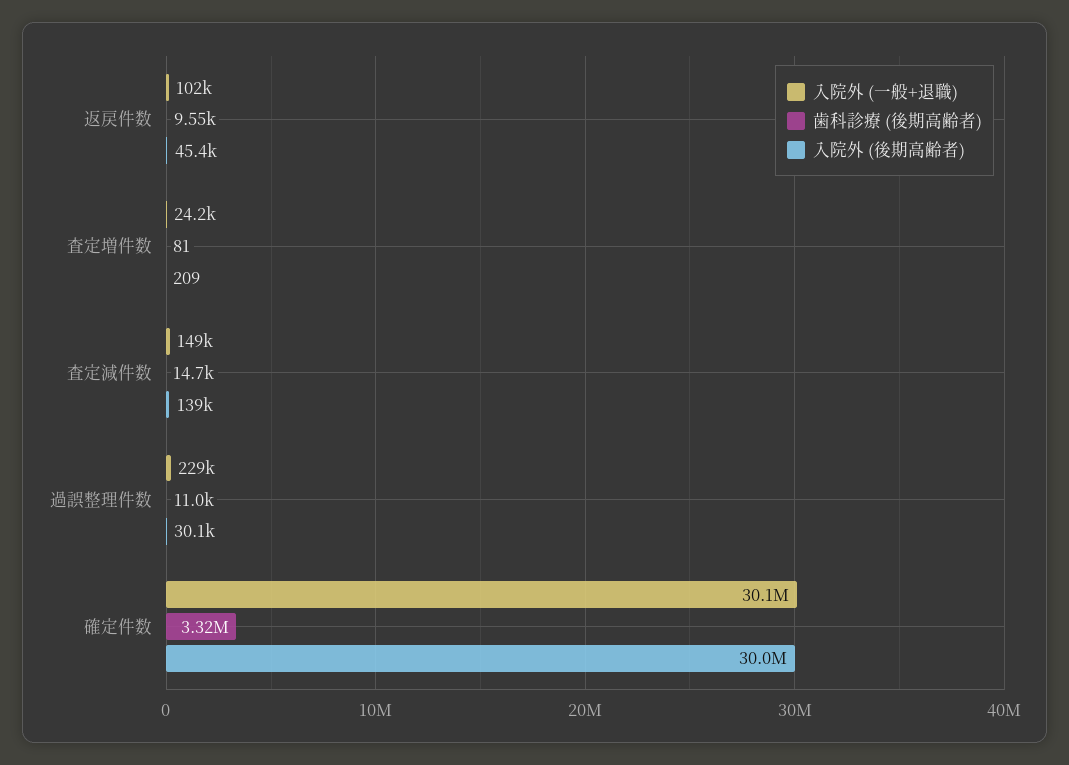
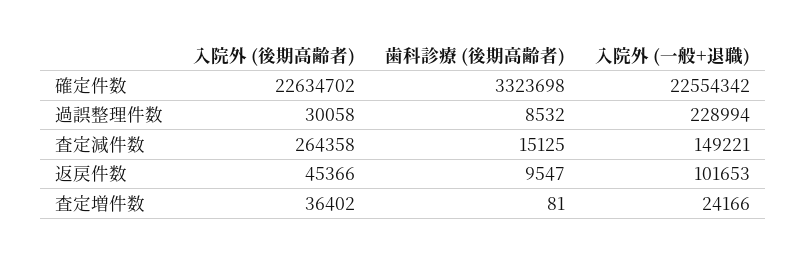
入院外 (後期高齢者), 査定増件数: 209 -> 36402
歯科診療 (後期高齢者), 査定減件数: 14700 -> 15125
入院外 (後期高齢者), 査定減件数: 139000 -> 264358
歯科診療 (後期高齢者), 過誤整理件数: 11000 -> 8532
入院外 (一般+退職), 確定件数: 30100000 -> 22554342
入院外 (後期高齢者), 確定件数: 30000000 -> 22634702

